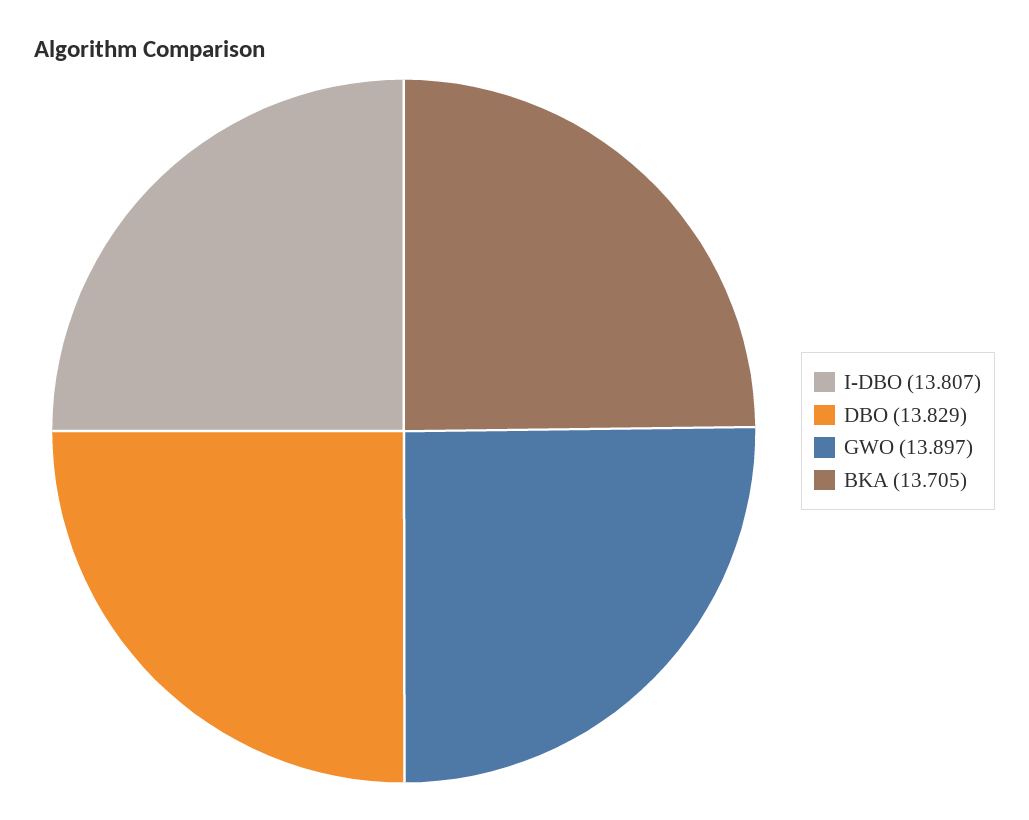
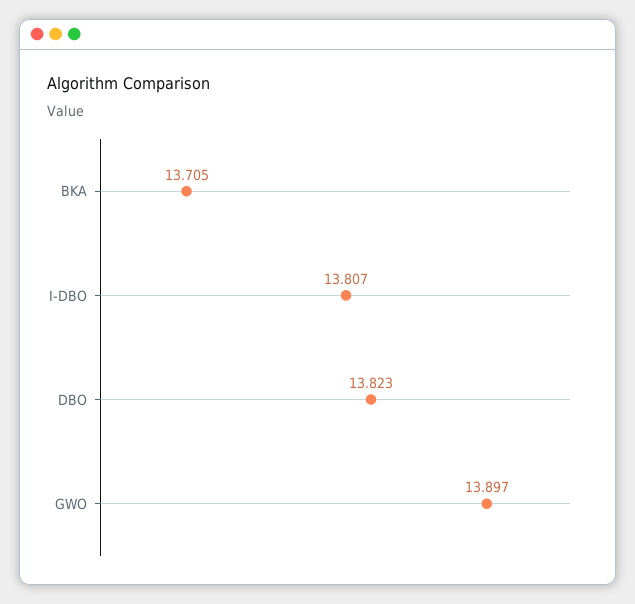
DBO: 13.829 -> 13.823

